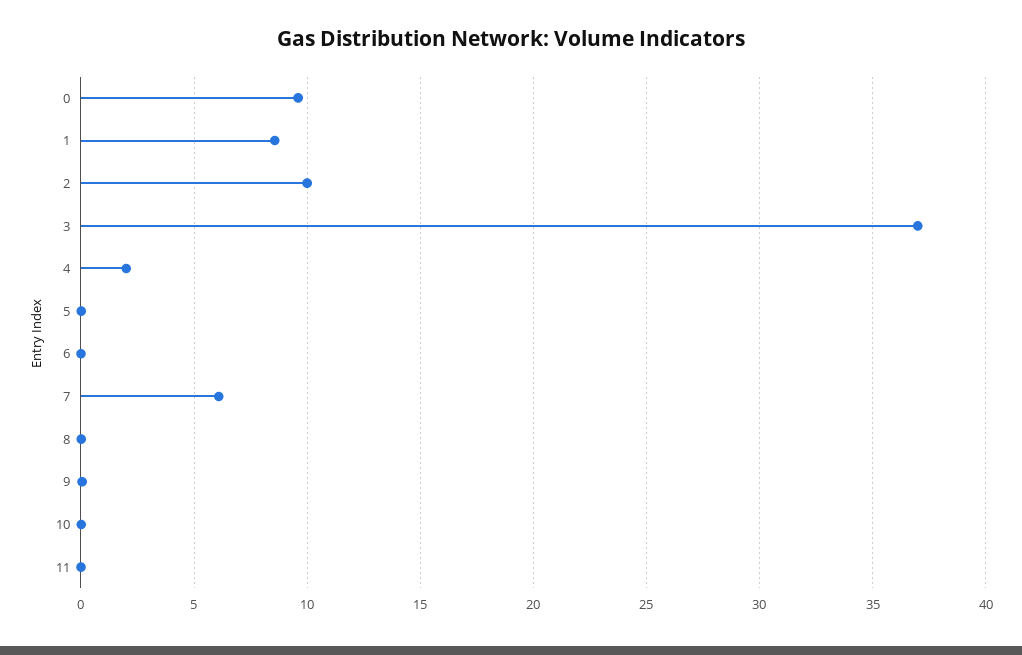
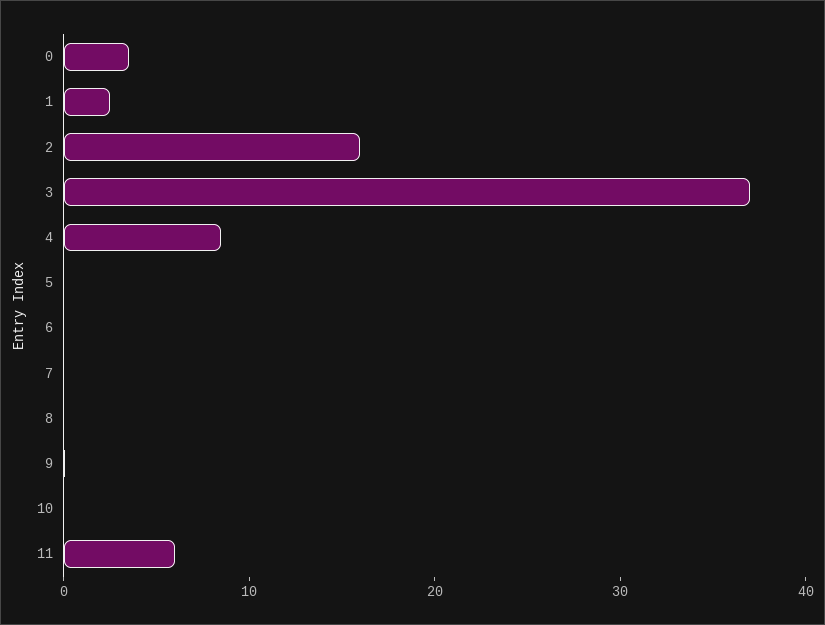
0: 9.5 -> 4
1: 8.5 -> 2
2: 10 -> 16
4: 2 -> 8
7: 6 -> 0
11: 0 -> 6

